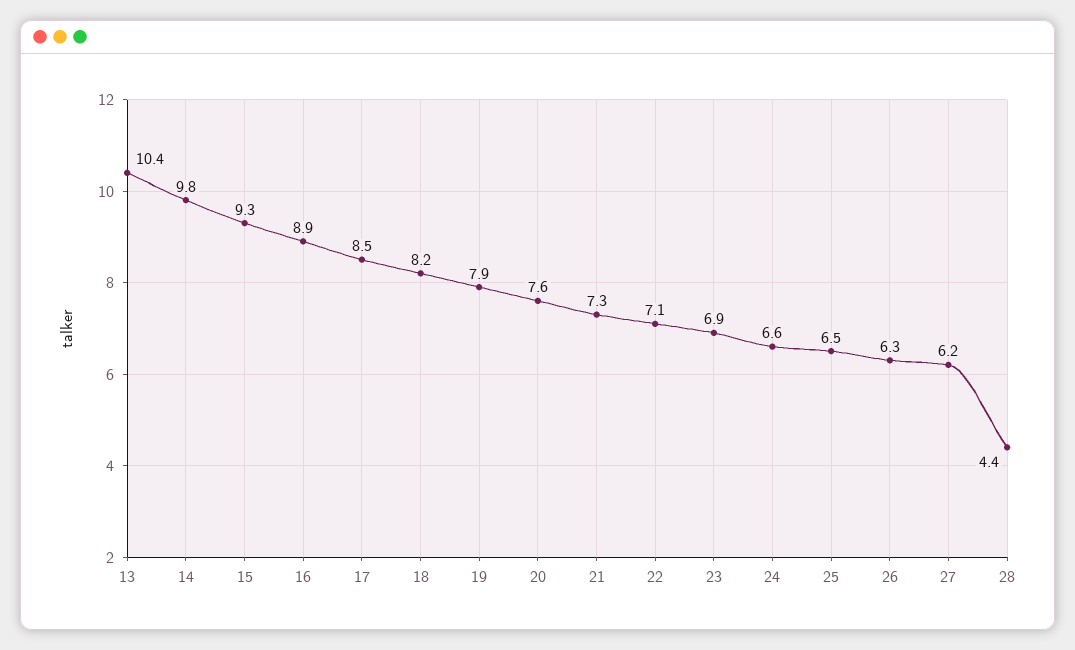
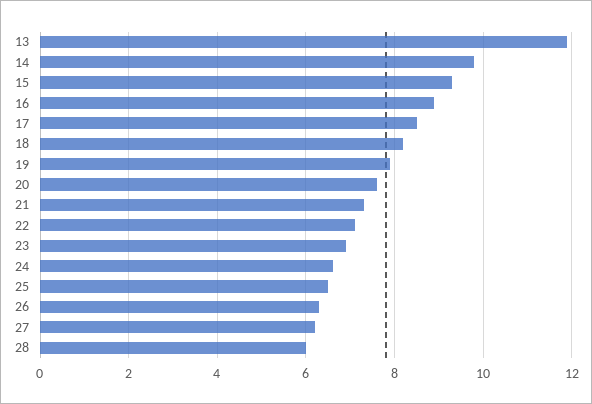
13: 10.4 -> 12
28: 4.4 -> 6

